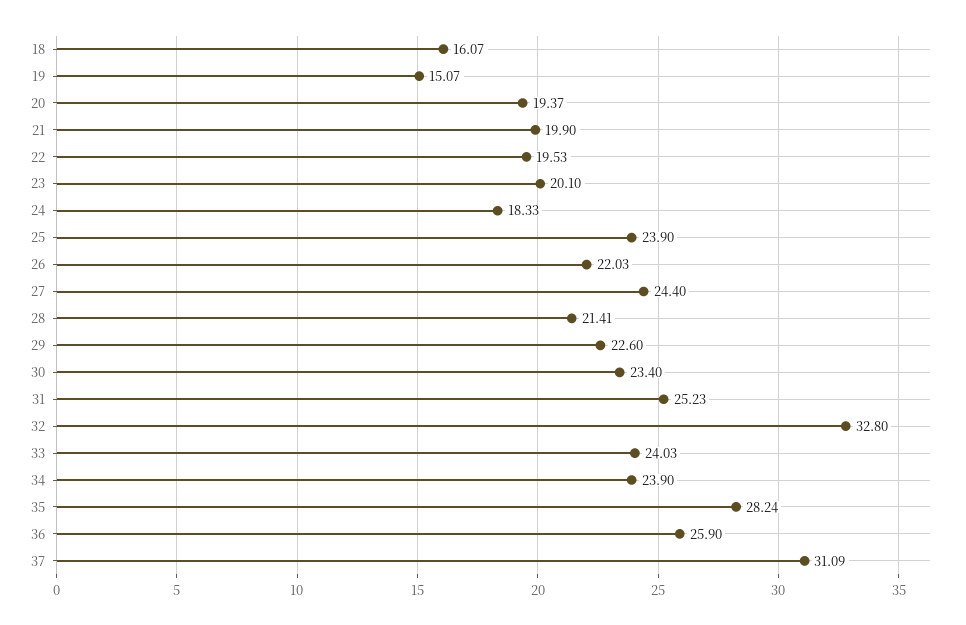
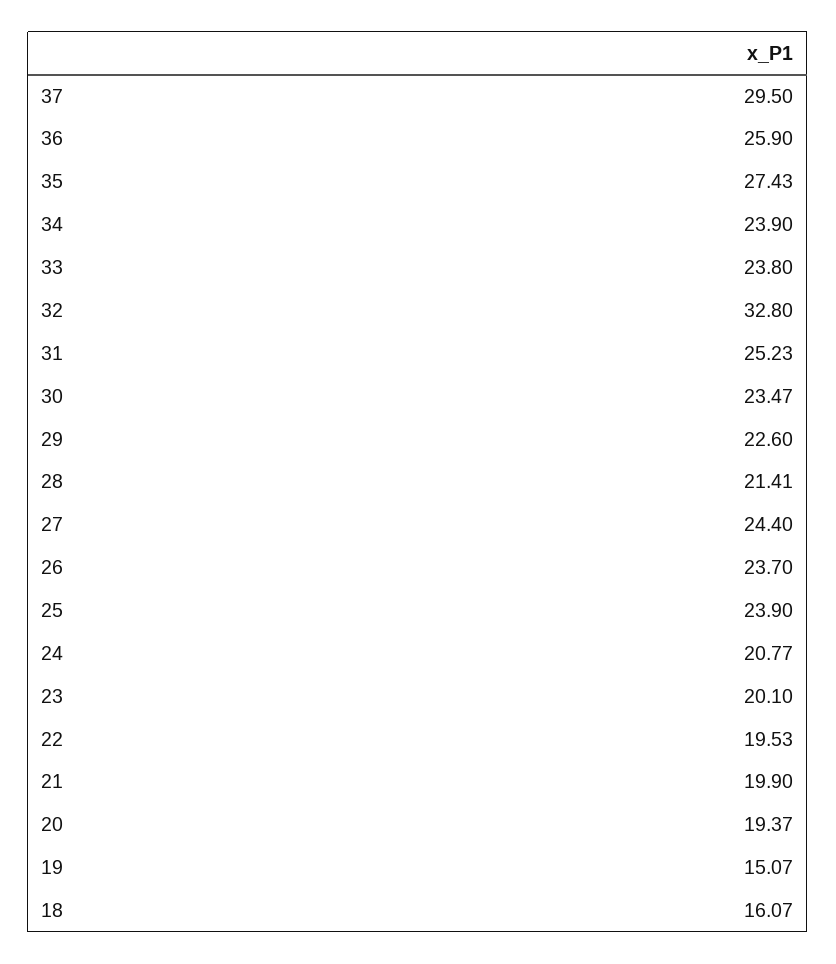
24: 18.33 -> 20.77
26: 22.03 -> 23.7
30: 23.4 -> 23.47
33: 24.03 -> 23.8
35: 28.24 -> 27.43
37: 31.09 -> 29.5

